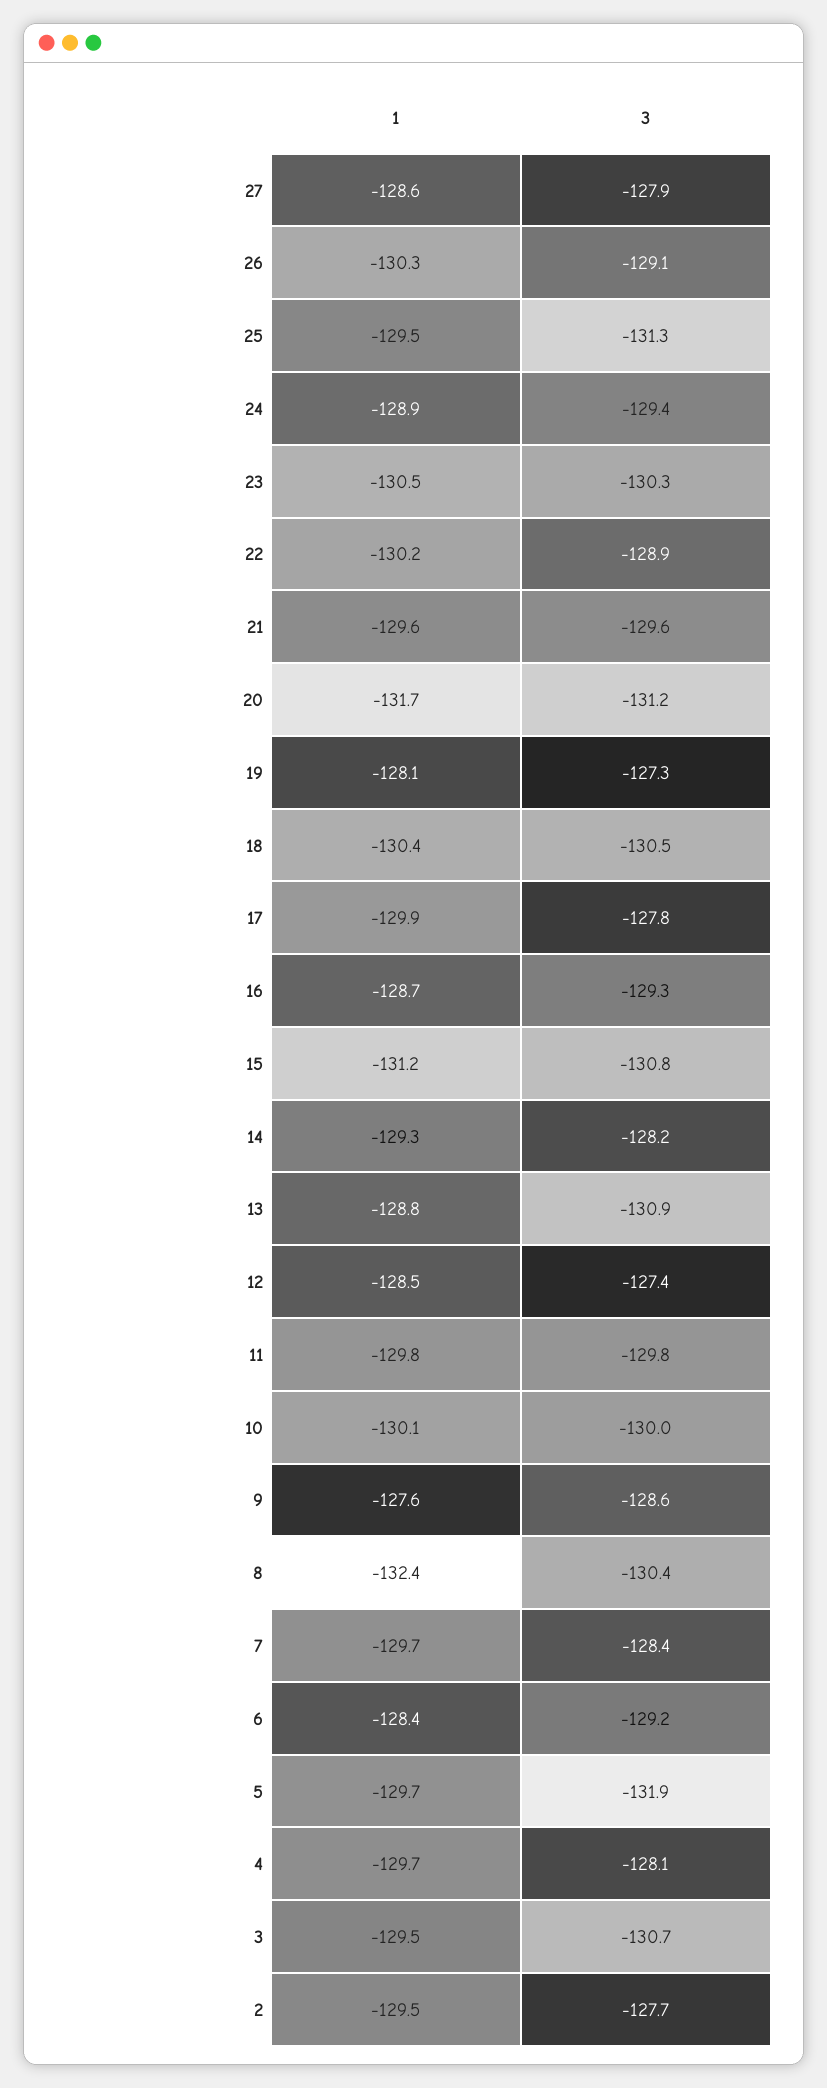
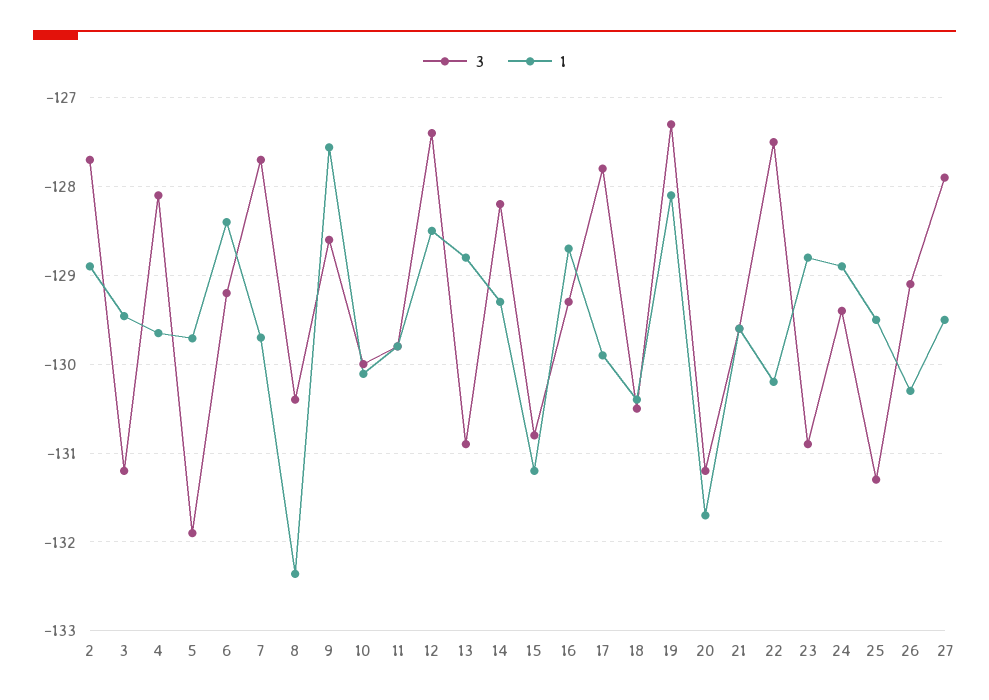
1, 27: -128.6 -> -129.5
1, 23: -130.5 -> -128.8
3, 23: -130.3 -> -130.9
3, 22: -128.9 -> -127.5
3, 7: -128.4 -> -127.7
3, 3: -130.7 -> -131.2
1, 2: -129.5 -> -128.9

